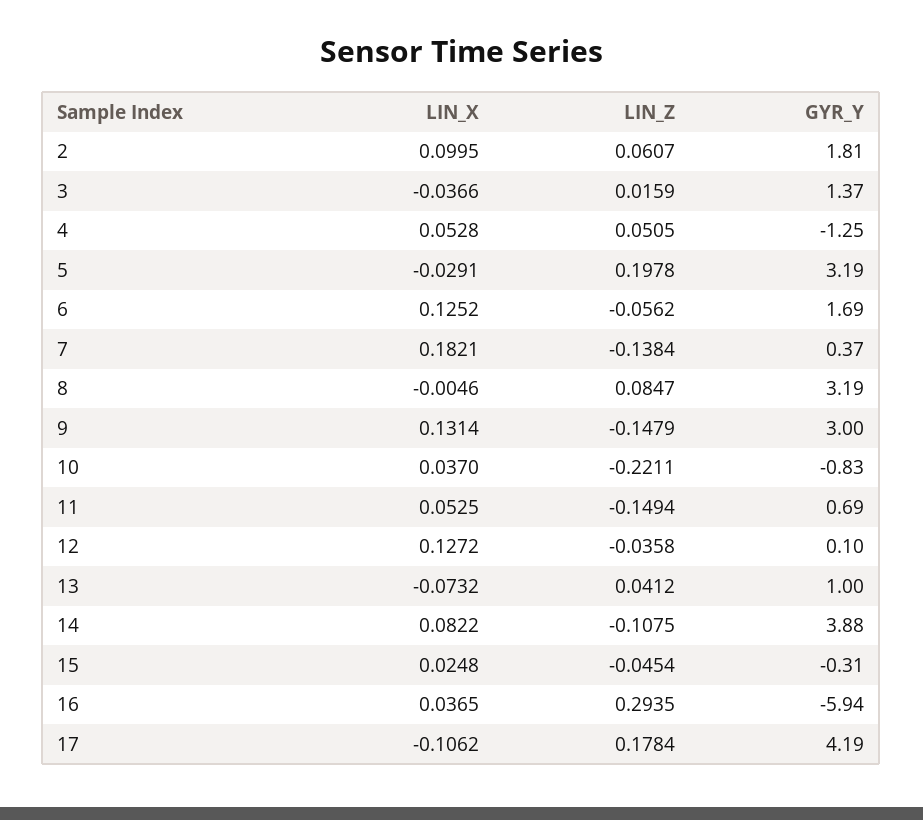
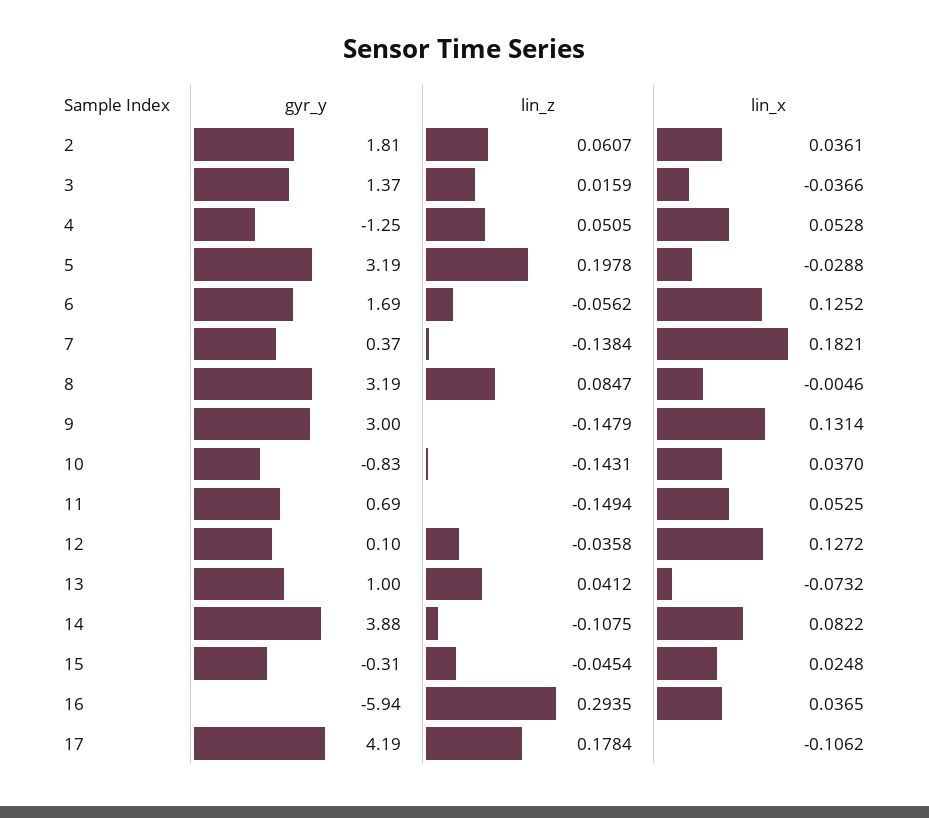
LIN_X, 2: 0.0995 -> 0.0361
LIN_X, 5: -0.0291 -> -0.0288
LIN_Z, 10: -0.2211 -> -0.1431

